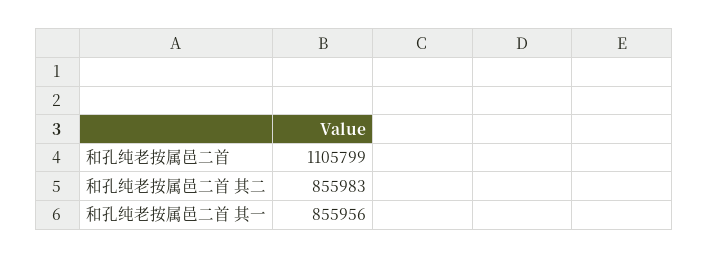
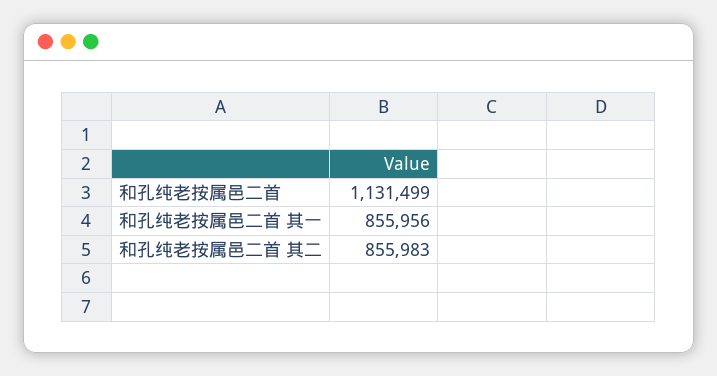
和孔纯老按属邑二首: 1105799 -> 1131499

